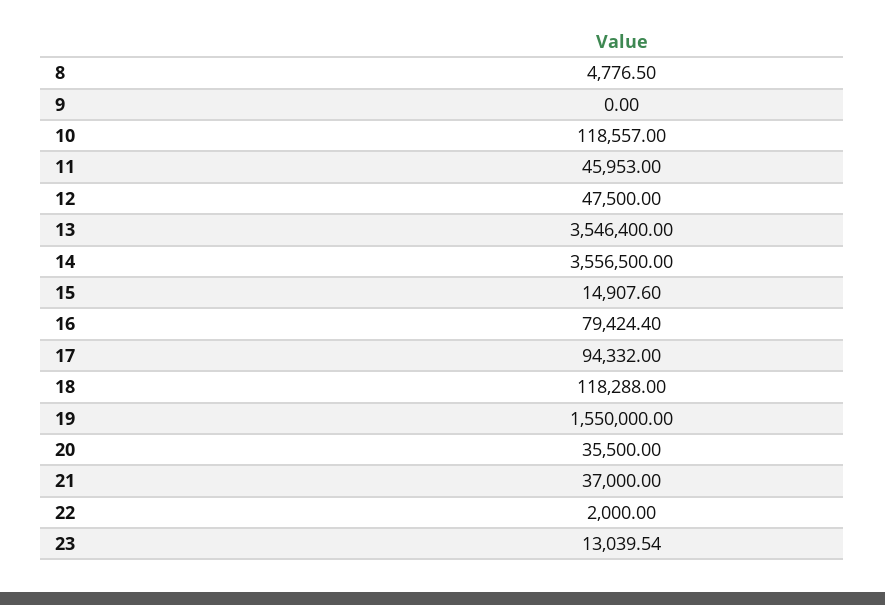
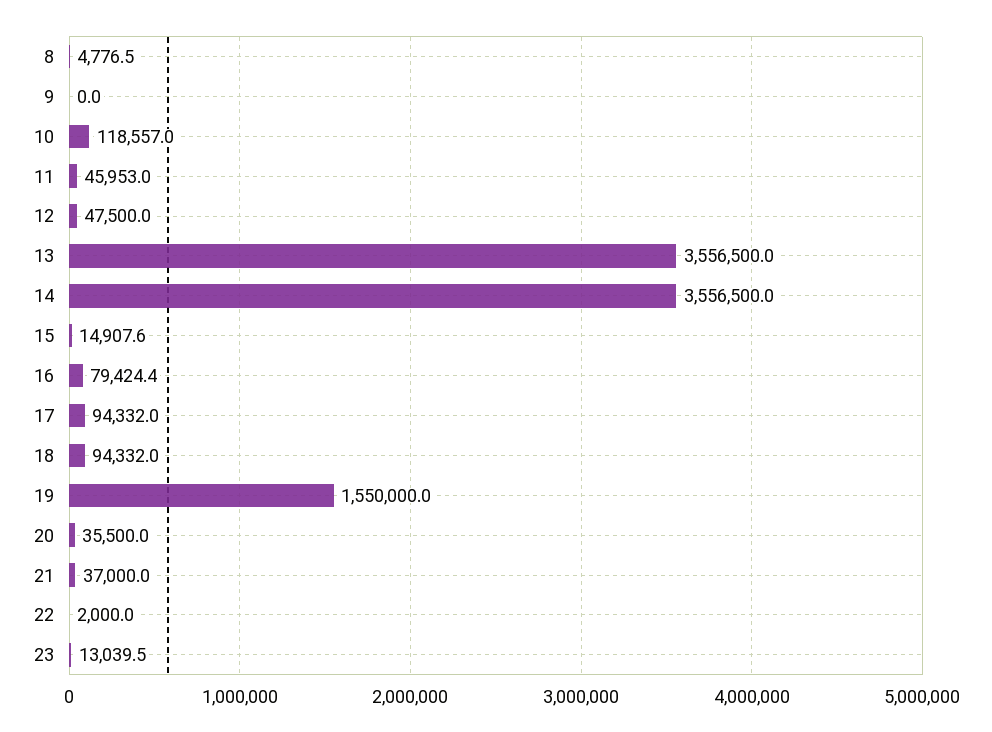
13: 3546400 -> 3556500
18: 118288 -> 94332

